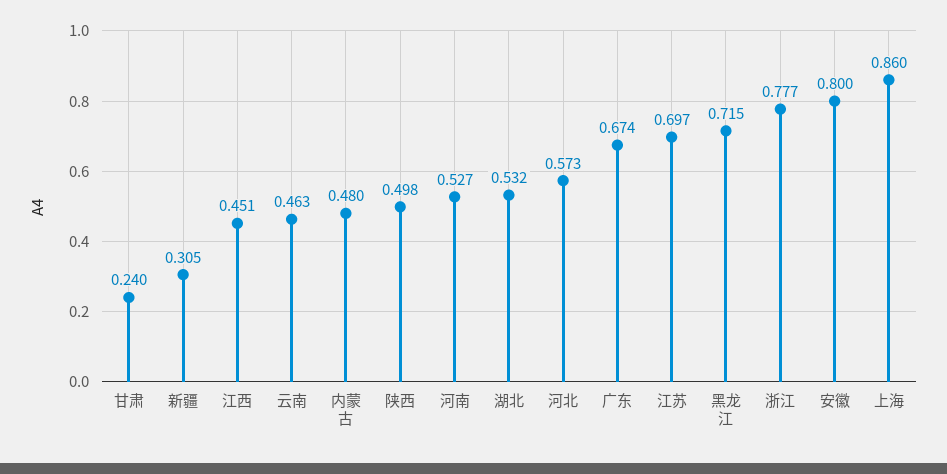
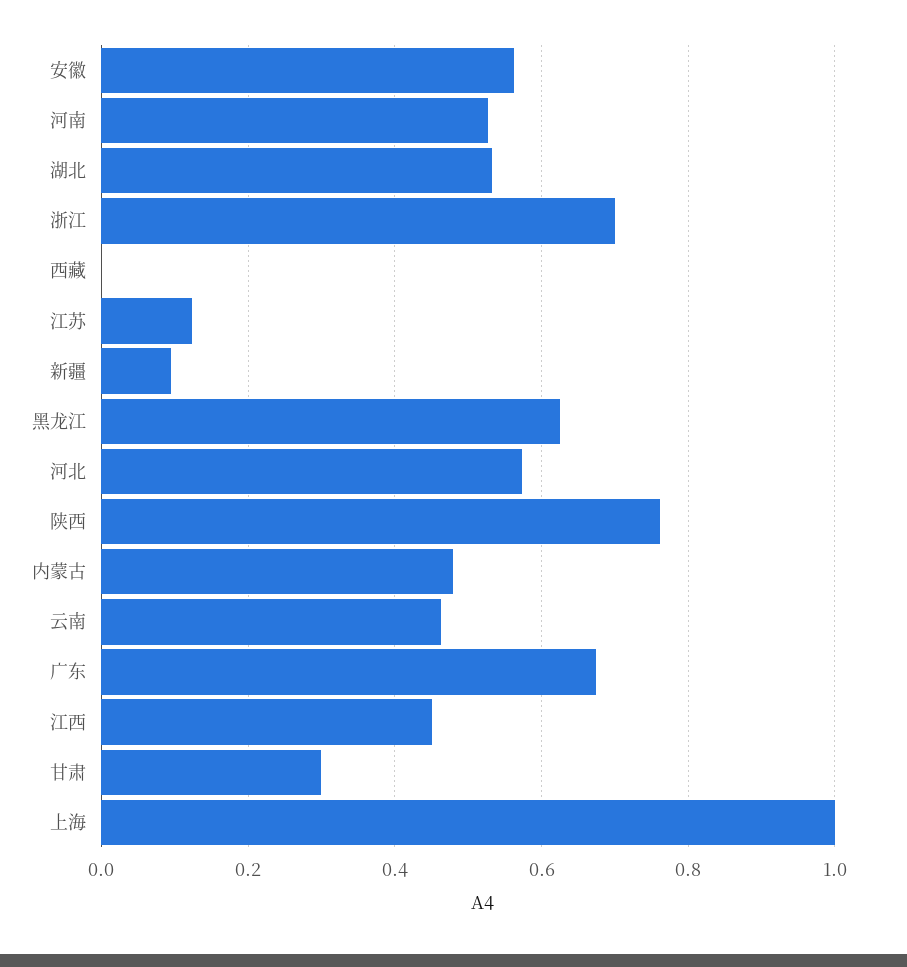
甘肃: 0.24 -> 0.3
新疆: 0.305 -> 0.1
陕西: 0.498 -> 0.76
江苏: 0.697 -> 0.12
黑龙江: 0.715 -> 0.62
浙江: 0.777 -> 0.7
安徽: 0.8 -> 0.56
上海: 0.86 -> 1
西藏: none -> 0

